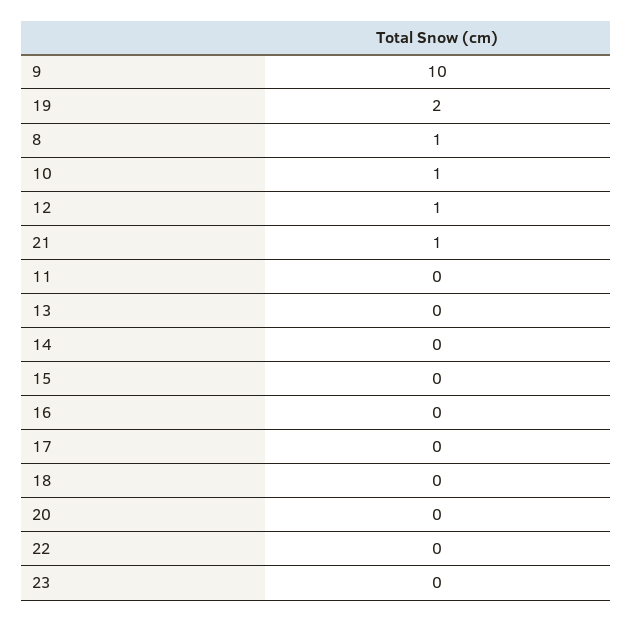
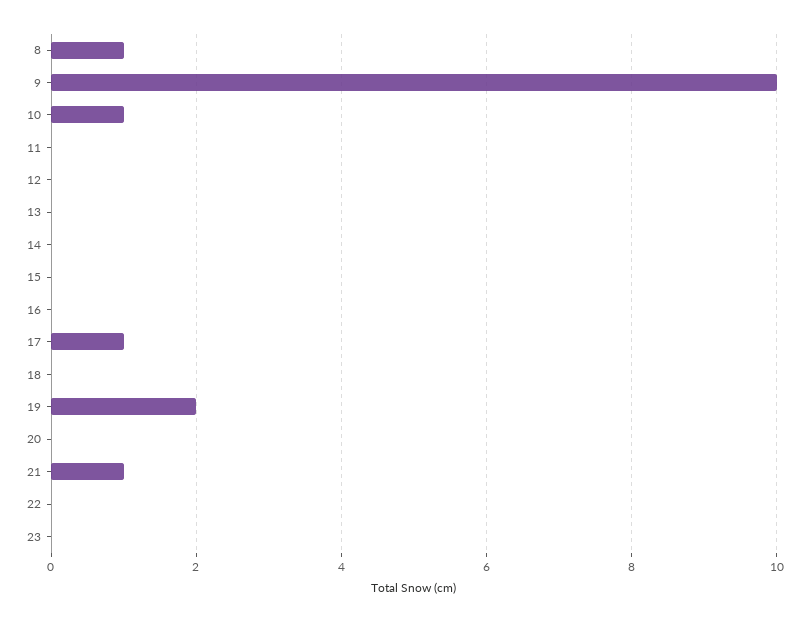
12: 1 -> 0
17: 0 -> 1

